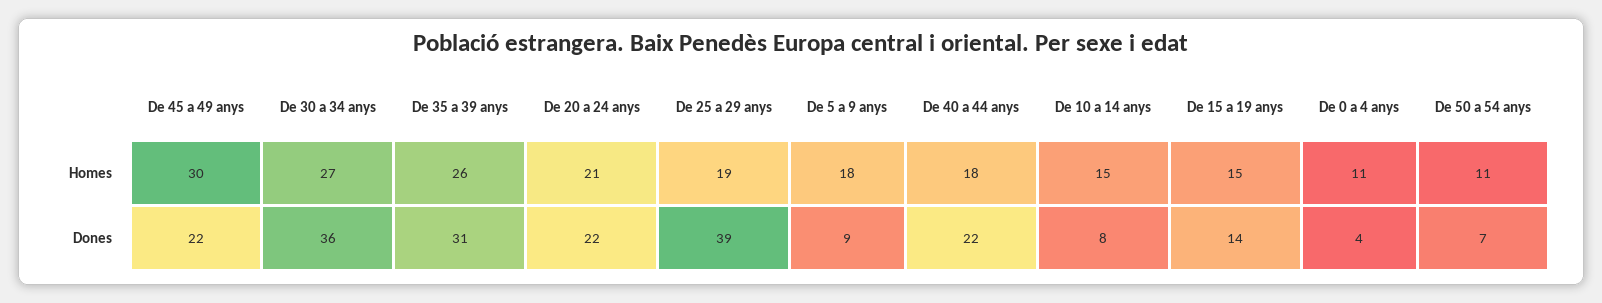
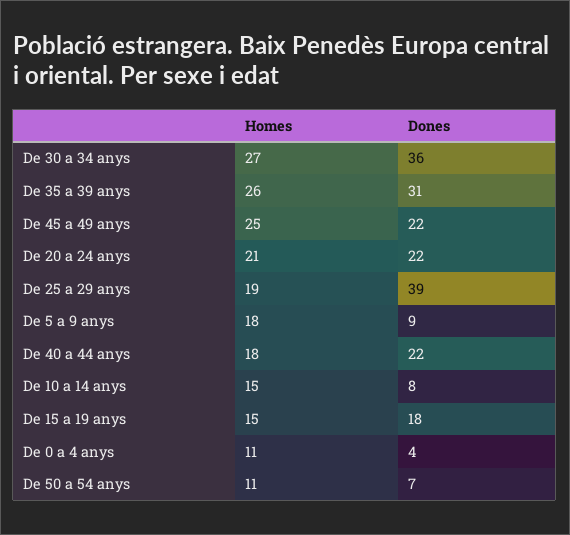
De 45 a 49 anys, Homes: 30 -> 25
De 15 a 19 anys, Dones: 14 -> 18

